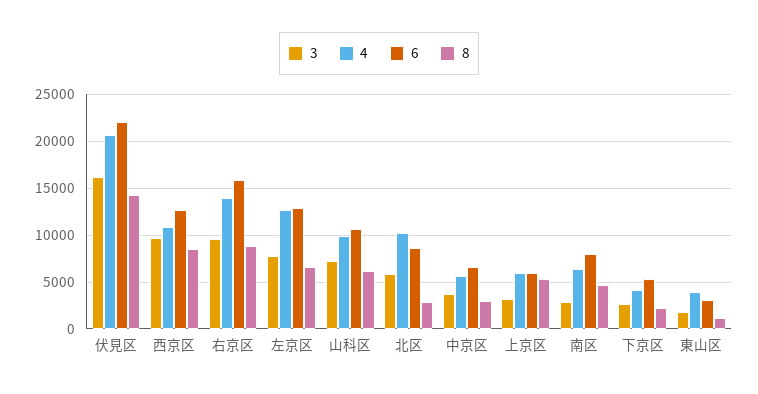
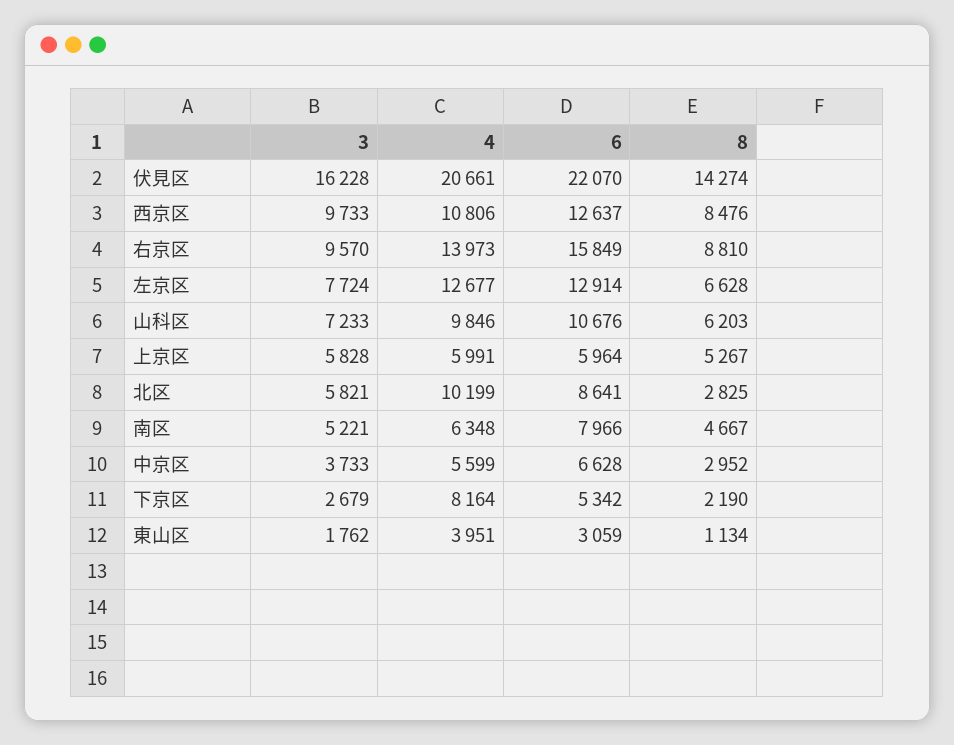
3, 上京区: 3000 -> 5828
3, 南区: 3000 -> 5221
4, 下京区: 4000 -> 8164

